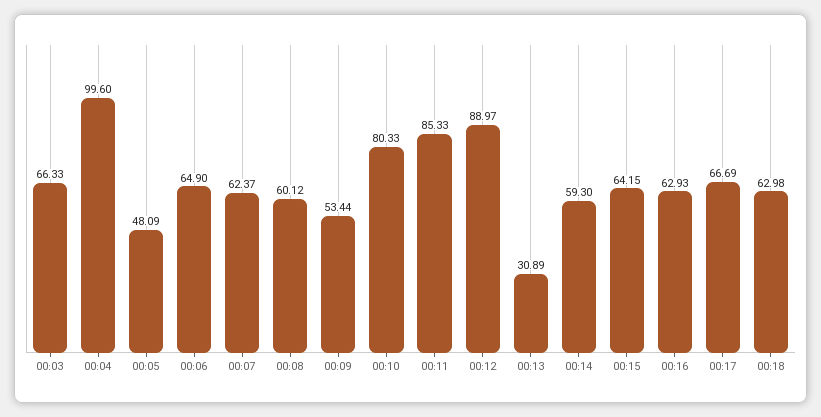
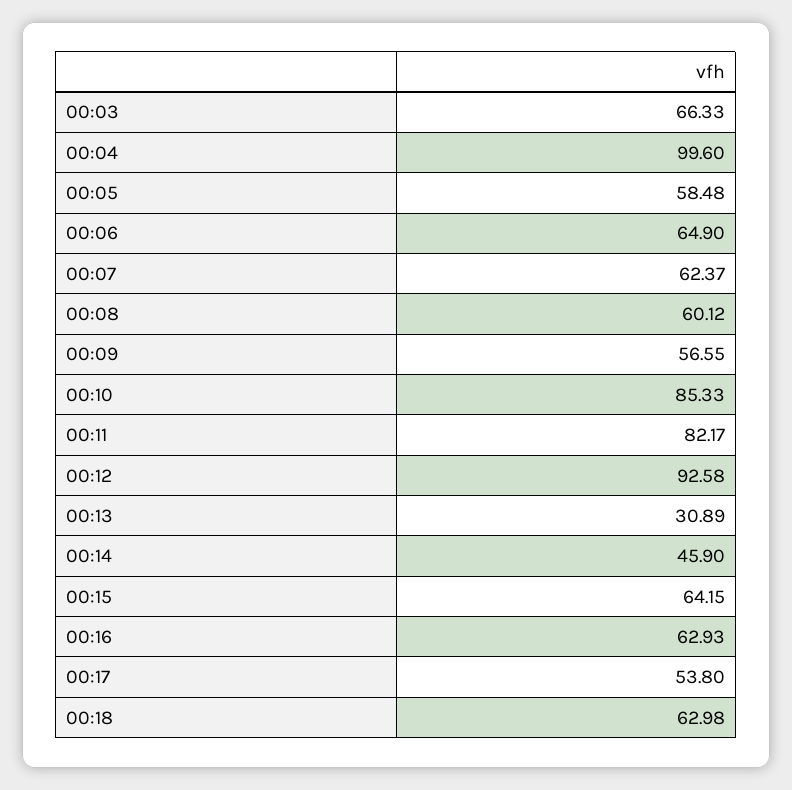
00:05: 48.09 -> 58.48
00:09: 53.44 -> 56.55
00:10: 80.33 -> 85.33
00:11: 85.33 -> 82.17
00:12: 88.97 -> 92.58
00:14: 59.3 -> 45.9
00:17: 66.69 -> 53.8

